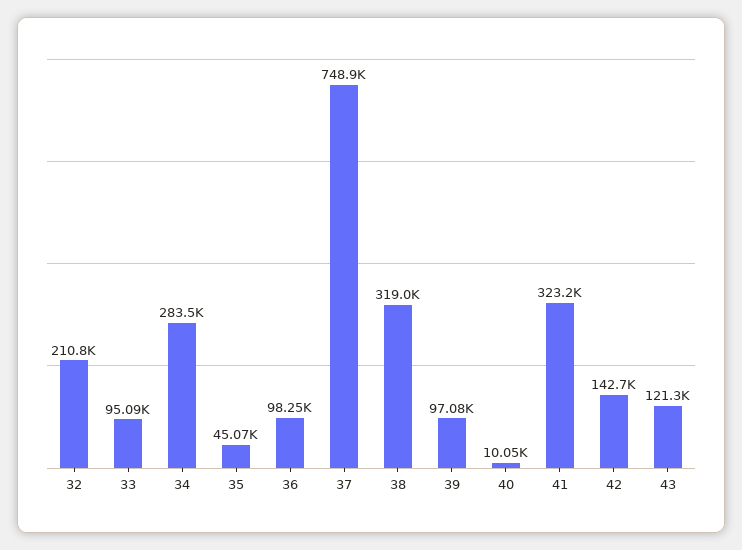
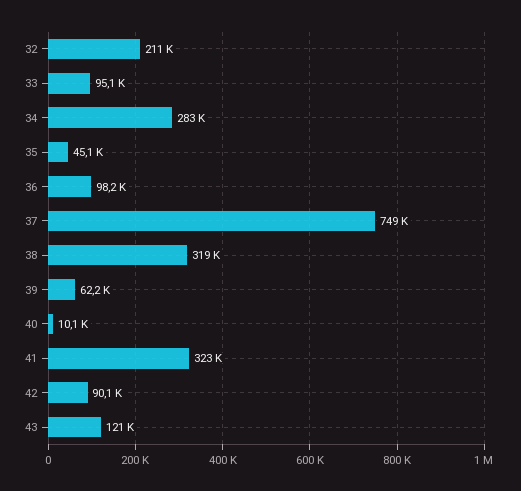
39: 97080 -> 62200
42: 142700 -> 90100

